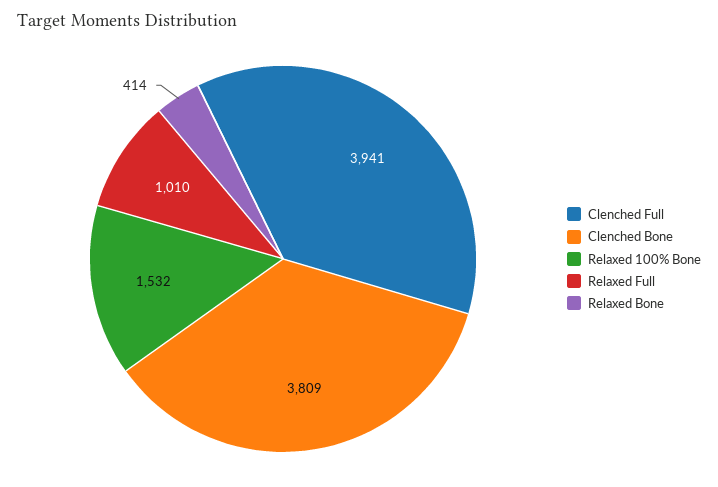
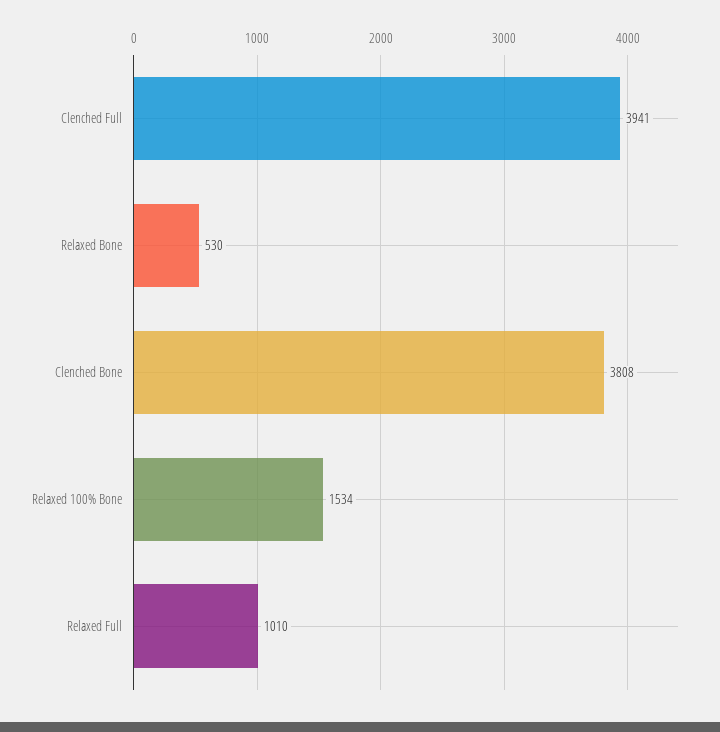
Clenched Bone: 3809 -> 3808
Relaxed 100% Bone: 1532 -> 1534
Relaxed Bone: 414 -> 530

